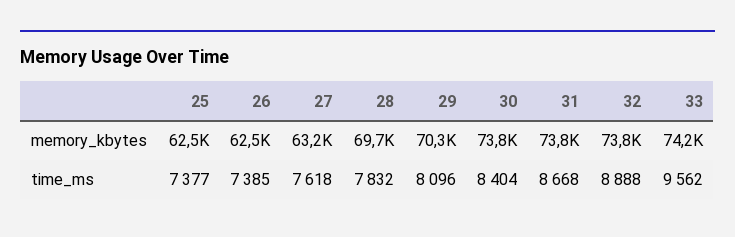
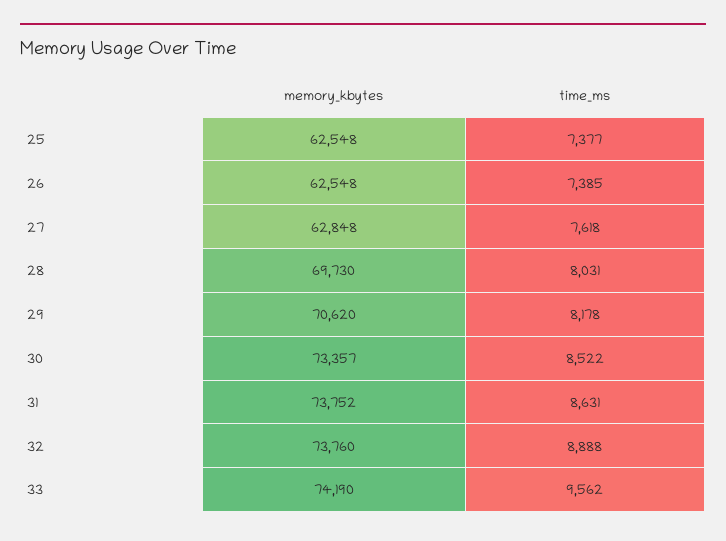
27, memory_kbytes: 63200 -> 62848
29, memory_kbytes: 70300 -> 70620
30, memory_kbytes: 73800 -> 73357
28, time_ms: 7832 -> 8031
29, time_ms: 8096 -> 8178
30, time_ms: 8404 -> 8522
31, time_ms: 8668 -> 8631

